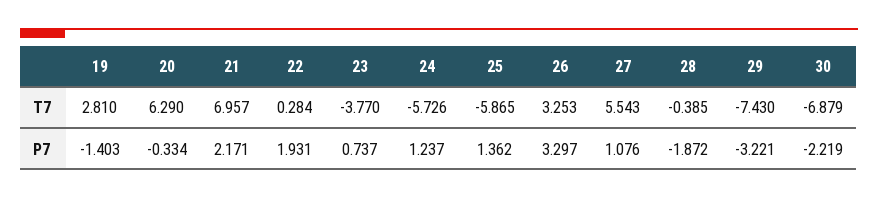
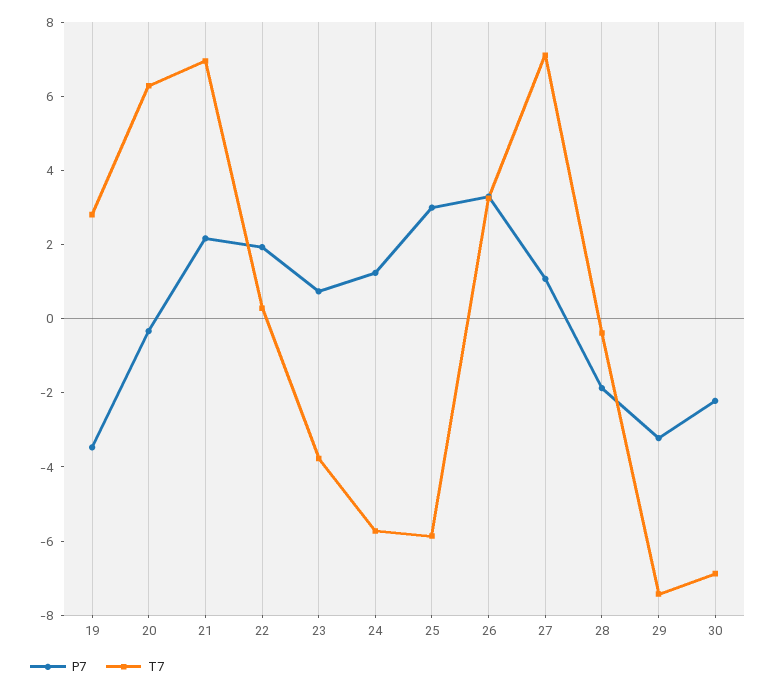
T7, 27: 5.543 -> 7
P7, 19: -1.403 -> -3.5
P7, 25: 1.362 -> 3

